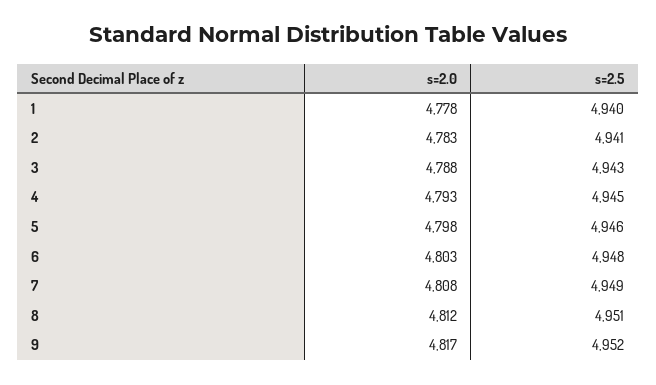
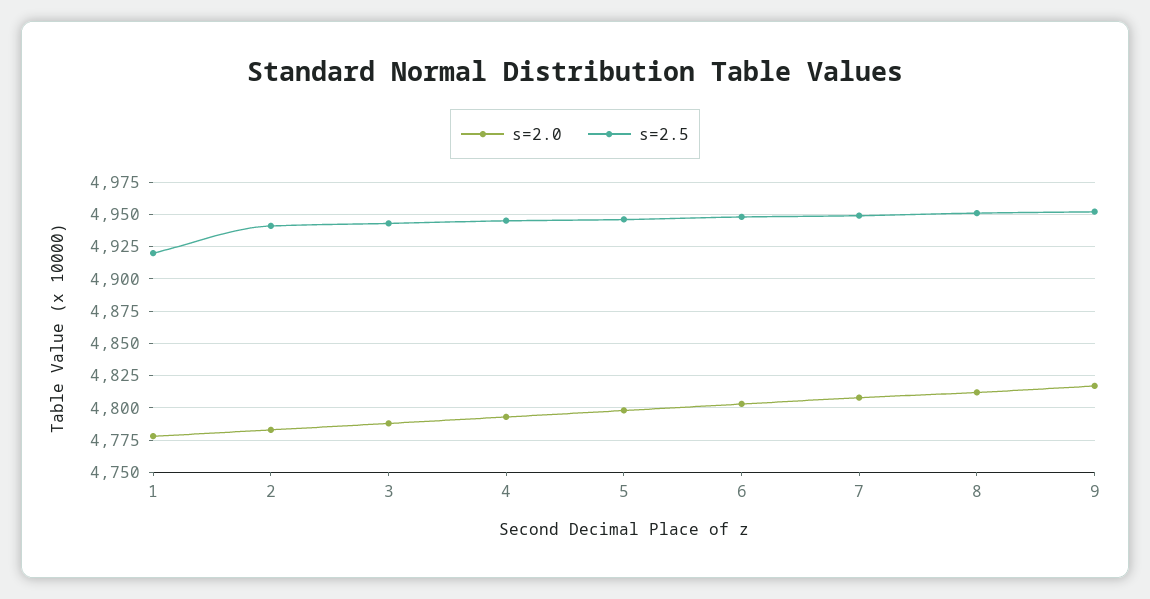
s=2.5, 1: 4940 -> 4920

